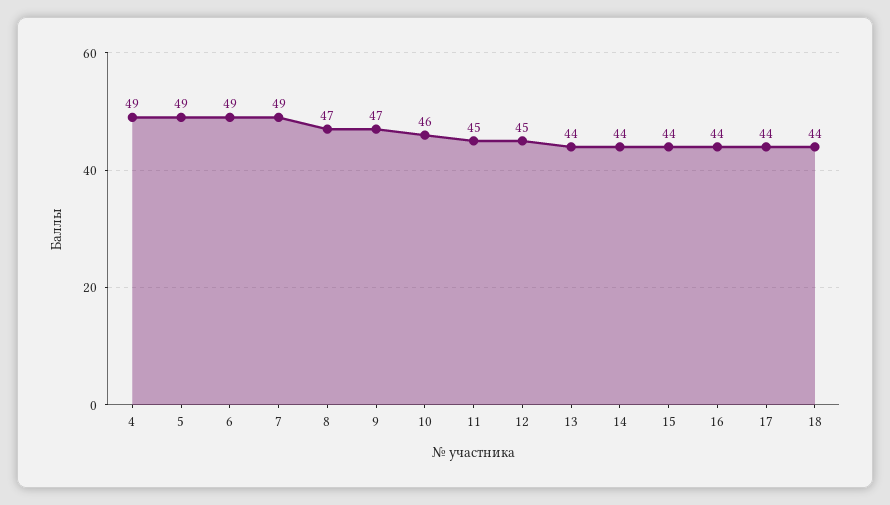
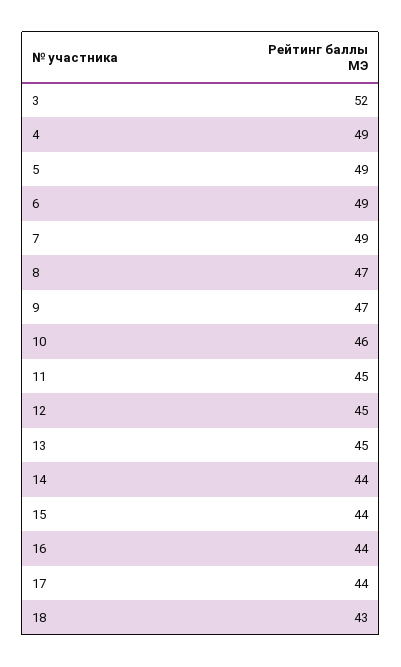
13: 44 -> 45
18: 44 -> 43
3: none -> 52

